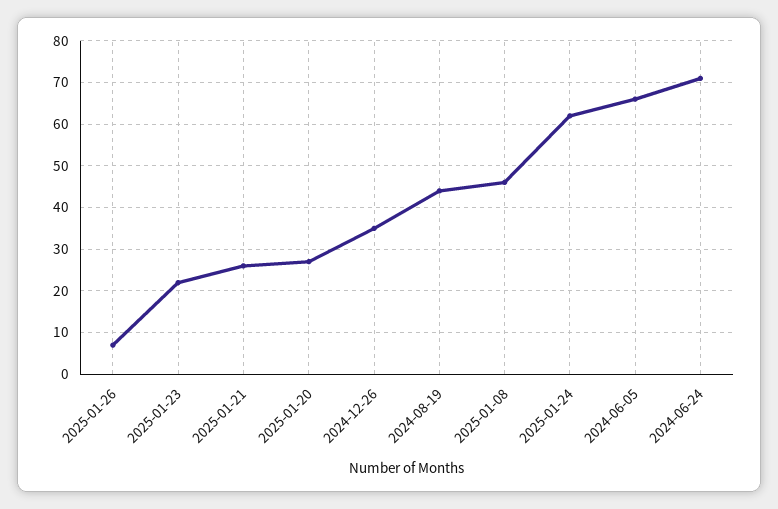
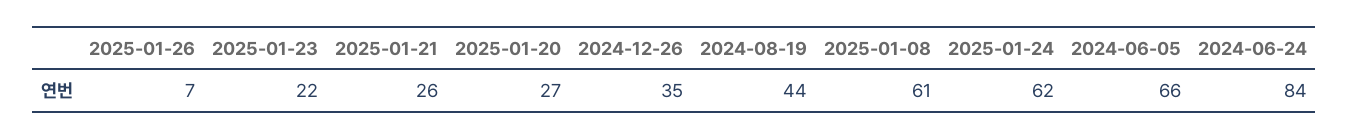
2025-01-08: 45 -> 61
2024-06-24: 70 -> 84

